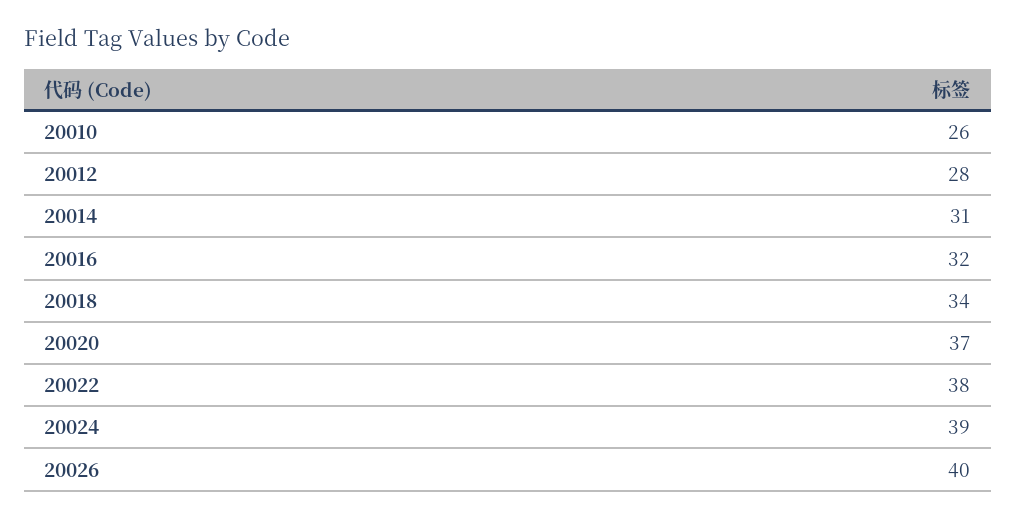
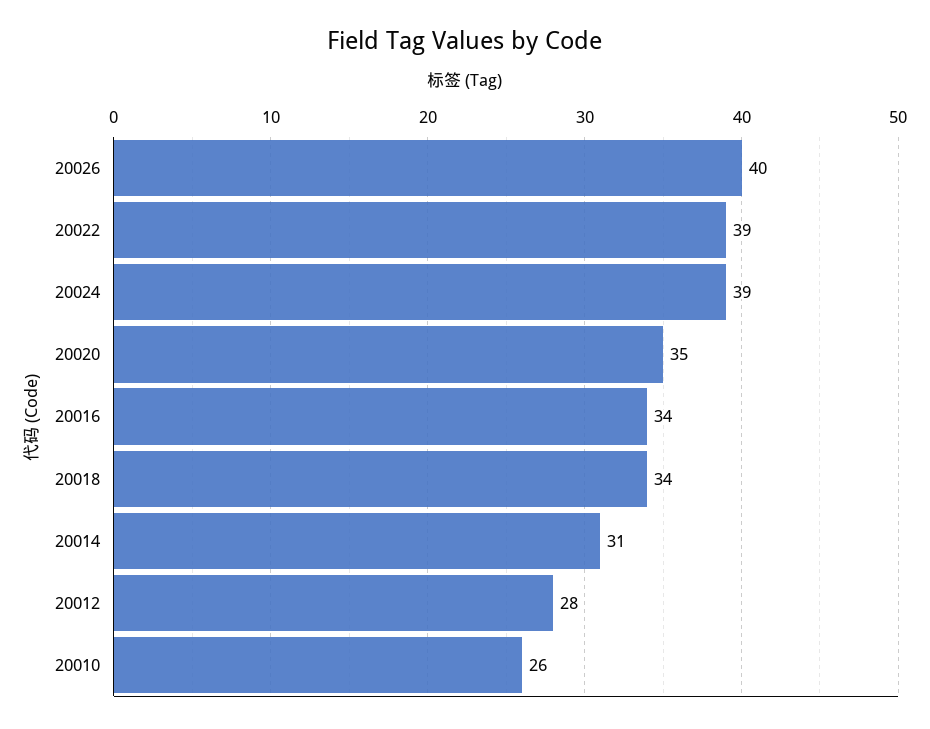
20016: 32 -> 34
20020: 37 -> 35
20022: 38 -> 39

